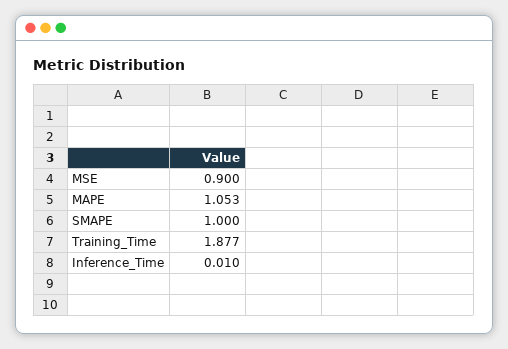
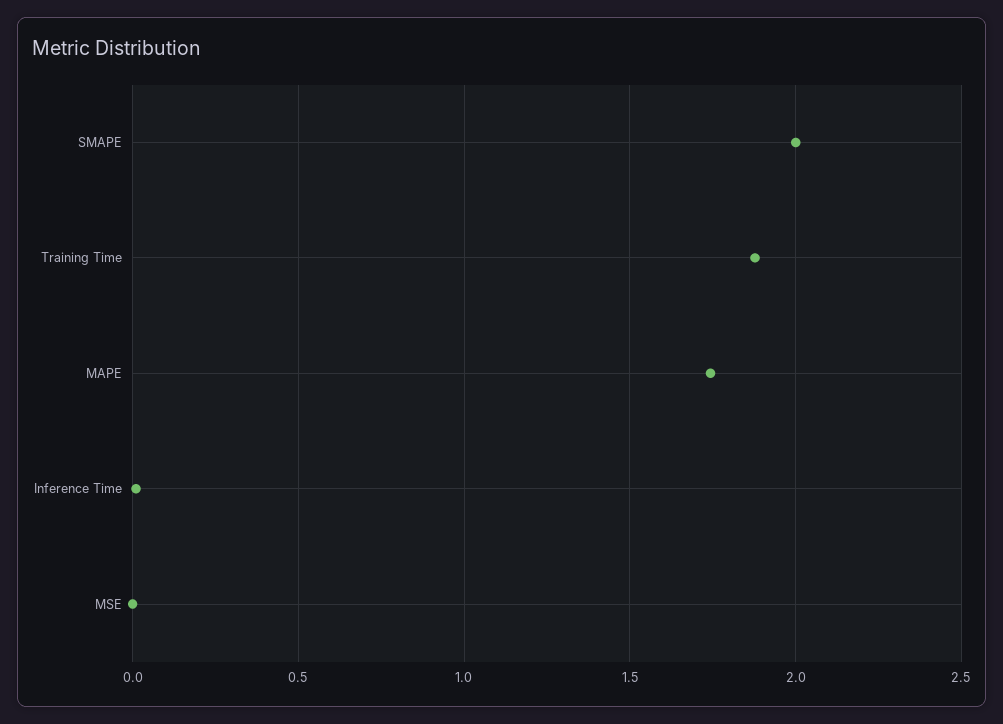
MSE: 0.9 -> 0
MAPE: 1.053 -> 1.75
SMAPE: 1 -> 2

